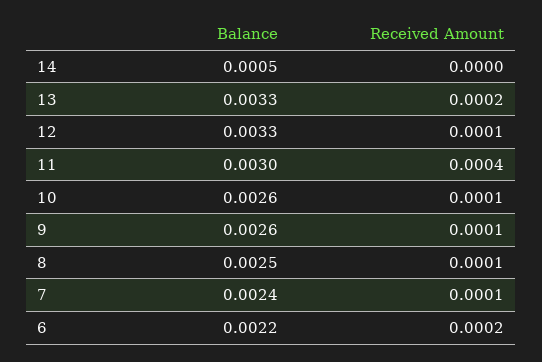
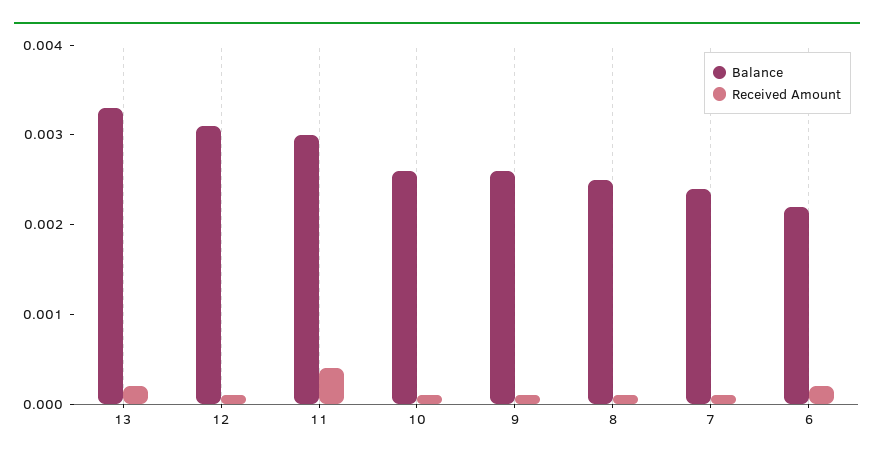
Balance, 14: 0.0005 -> none
Received Amount, 14: 0 -> none
Balance, 12: 0.0033 -> 0.0031

